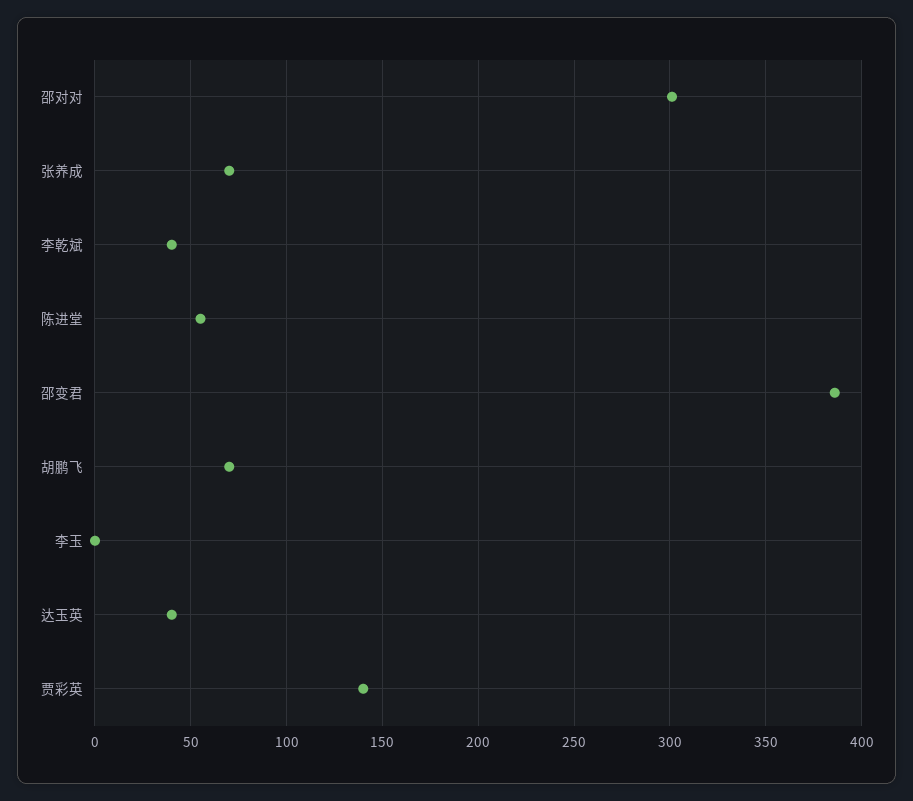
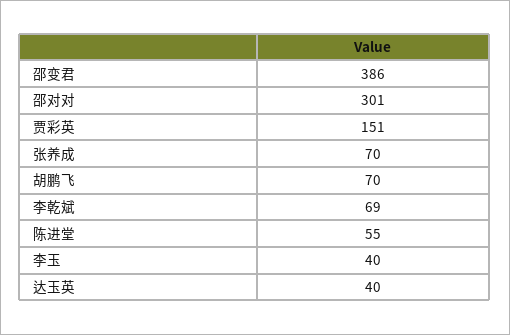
李乾斌: 40 -> 69
李玉: 0 -> 40
贾彩英: 140 -> 151

